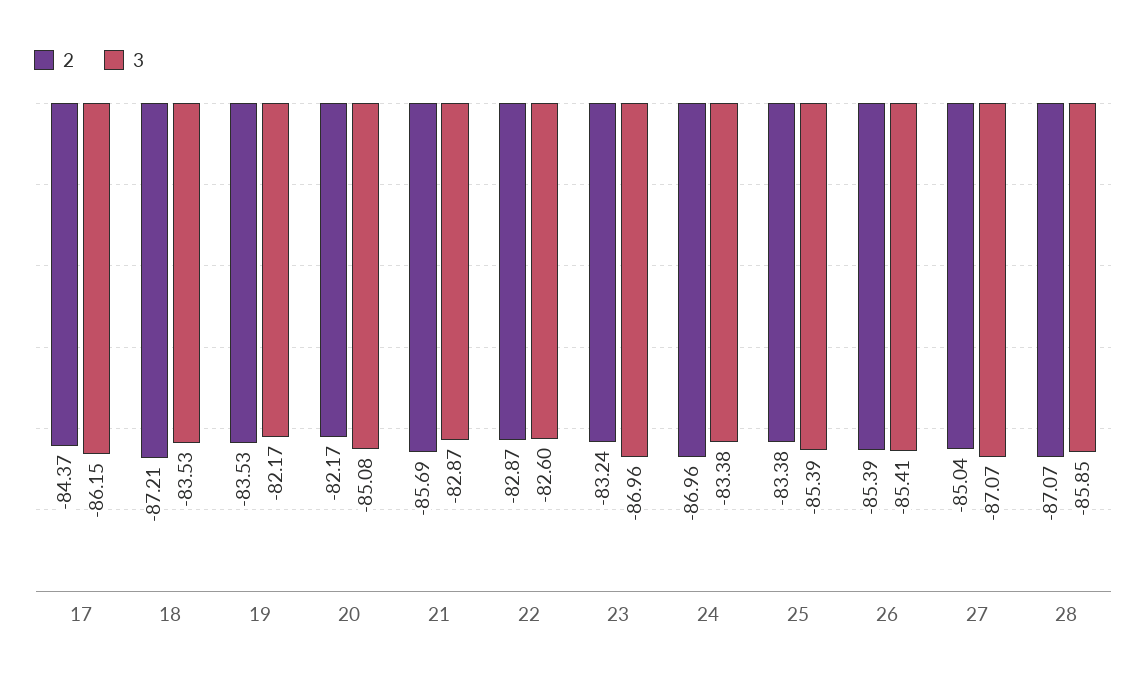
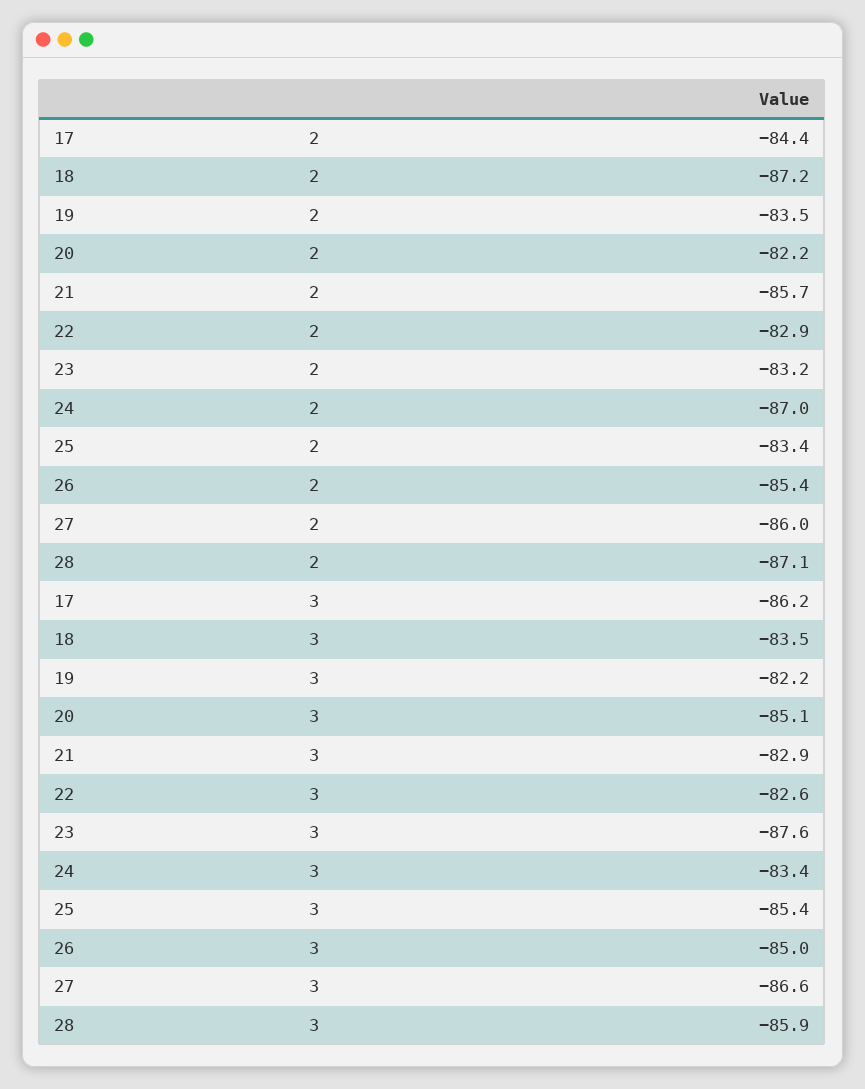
3, 23: -86.96 -> -87.6
3, 26: -85.41 -> -85
2, 27: -85.04 -> -86
3, 27: -87.07 -> -86.6

